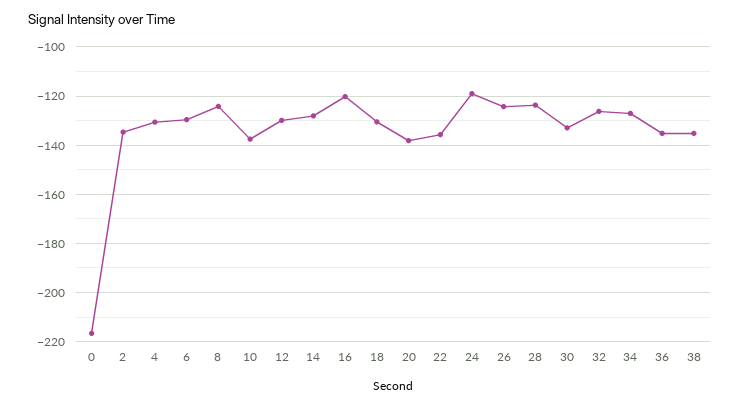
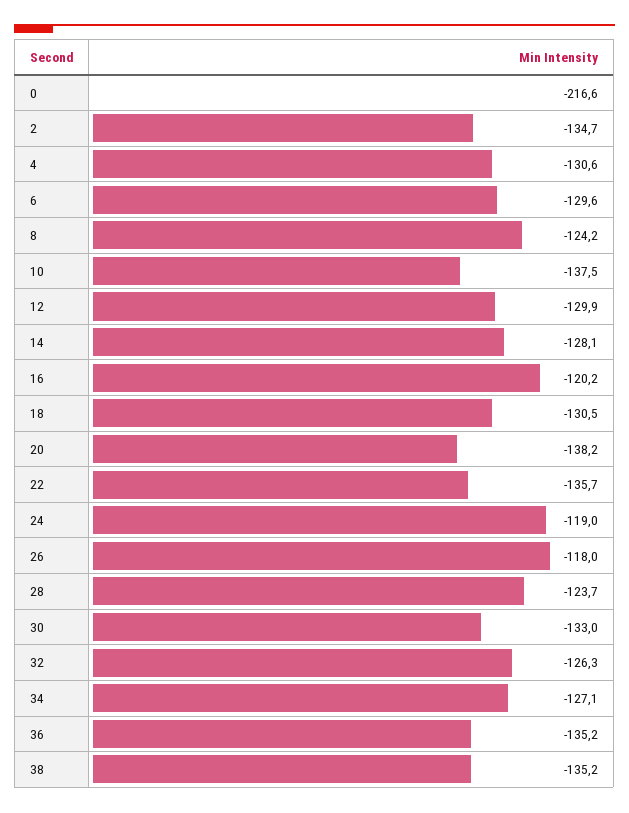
26: -125 -> -118

